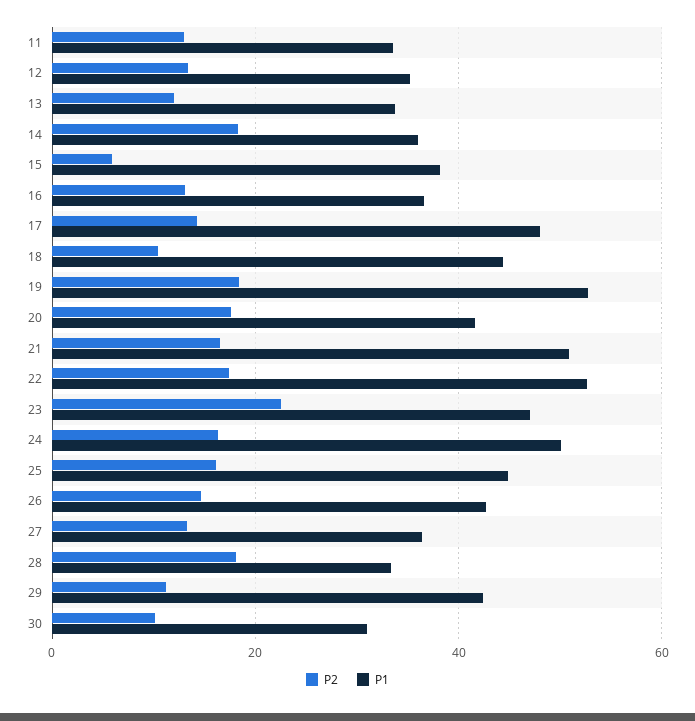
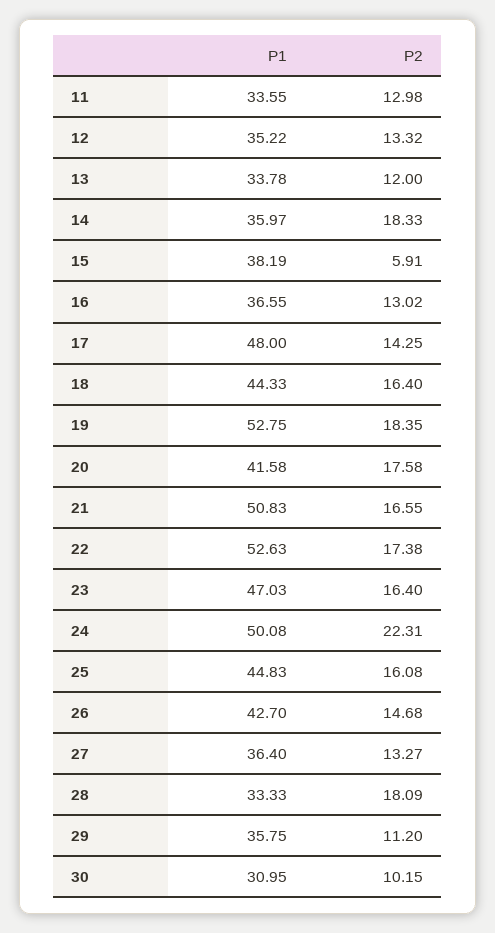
P2, 18: 10 -> 16.4
P2, 23: 22 -> 16.4
P2, 24: 16 -> 22.31
P1, 29: 42 -> 35.75

